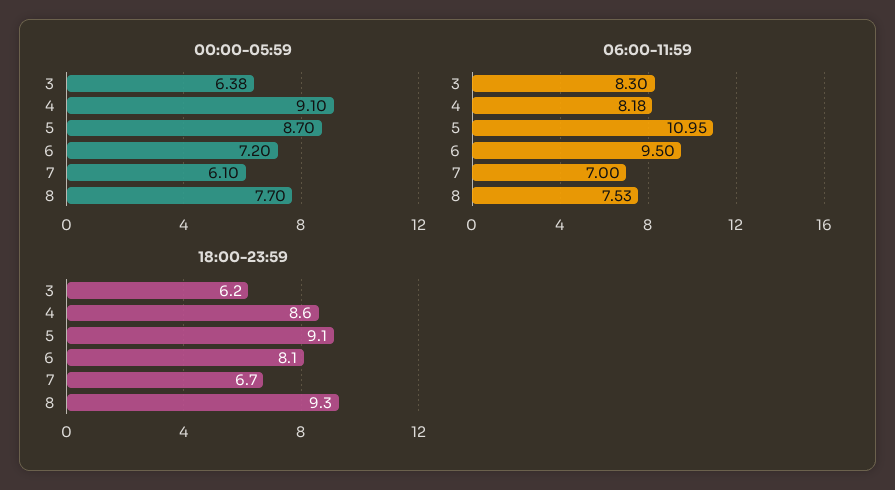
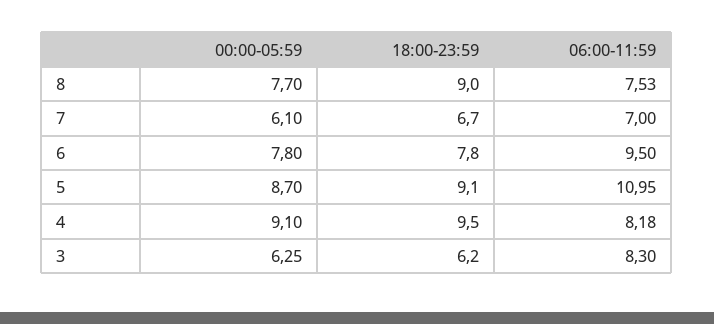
00:00-05:59, 3: 6.38 -> 6.25
00:00-05:59, 6: 7.2 -> 7.8
18:00-23:59, 4: 8.6 -> 9.5
18:00-23:59, 6: 8.1 -> 7.8
18:00-23:59, 8: 9.3 -> 9

